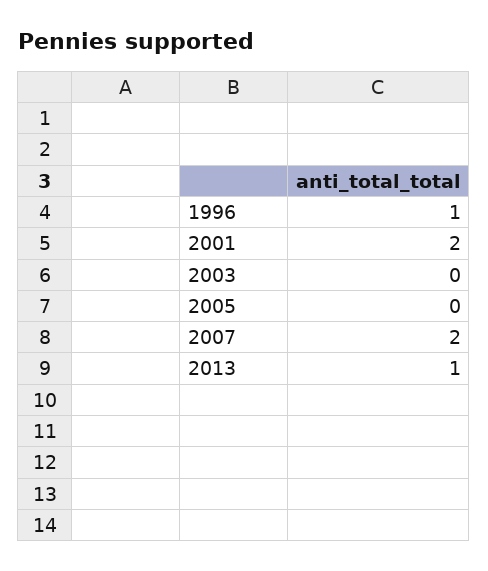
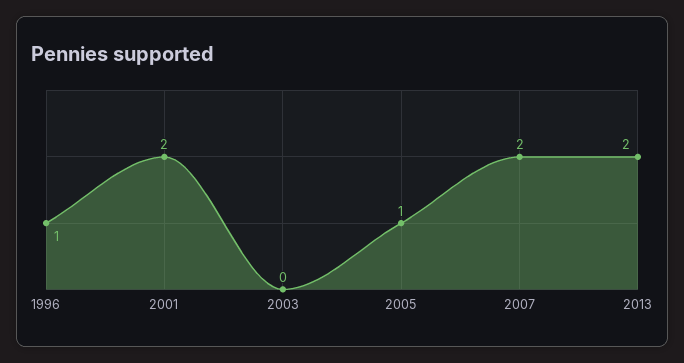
2005: 0 -> 1
2013: 1 -> 2

